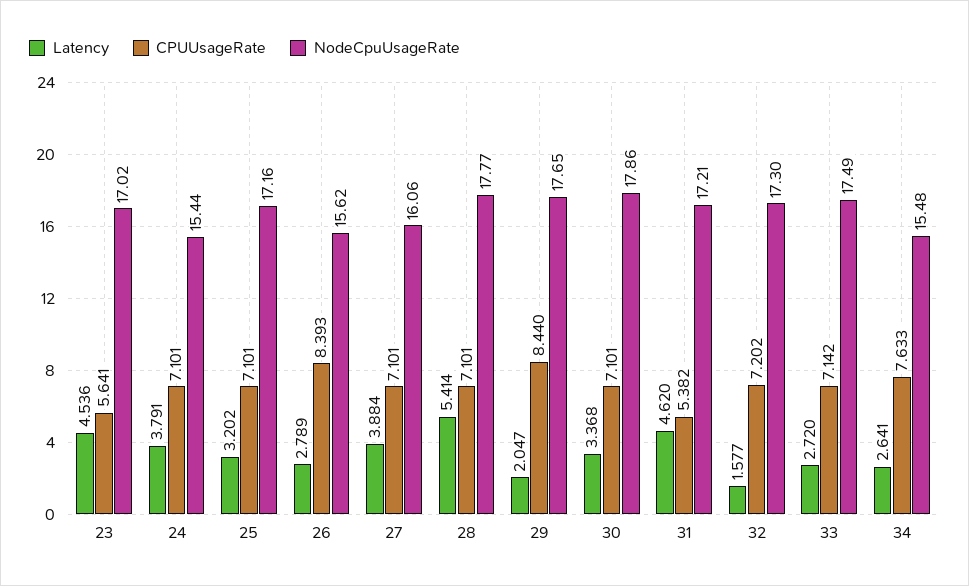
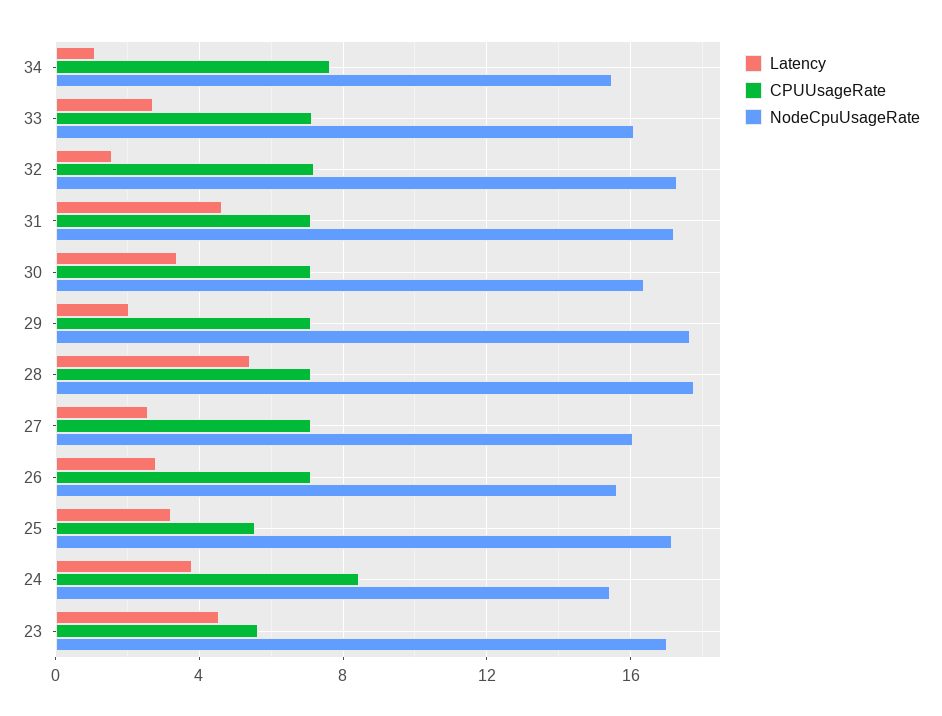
CPUUsageRate, 24: 7.101 -> 8.5
CPUUsageRate, 25: 7.101 -> 5.5
CPUUsageRate, 26: 8.393 -> 7
Latency, 27: 3.884 -> 2.5
CPUUsageRate, 29: 8.44 -> 7
NodeCpuUsageRate, 30: 17.86 -> 16.5
CPUUsageRate, 31: 5.382 -> 7
NodeCpuUsageRate, 33: 17.49 -> 16
Latency, 34: 2.641 -> 1

